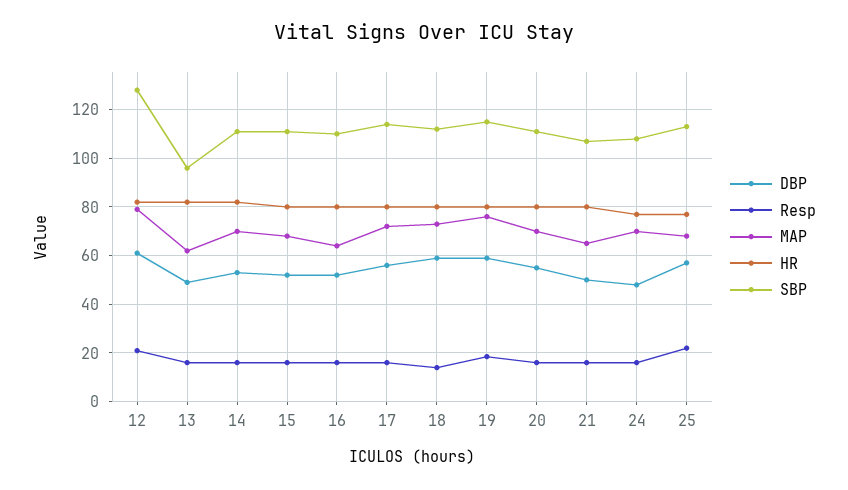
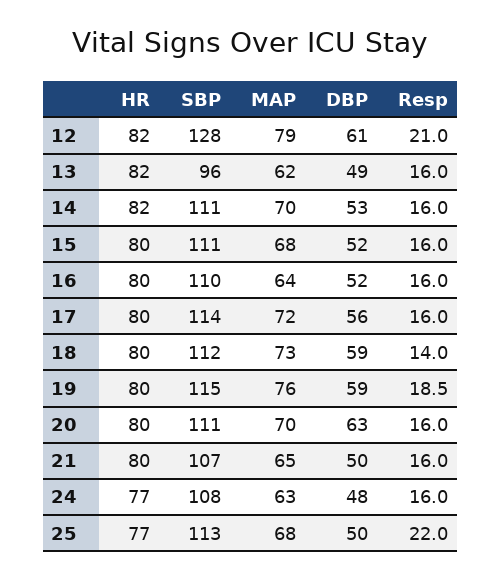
DBP, 20: 55 -> 63
MAP, 24: 70 -> 63
DBP, 25: 57.5 -> 50

